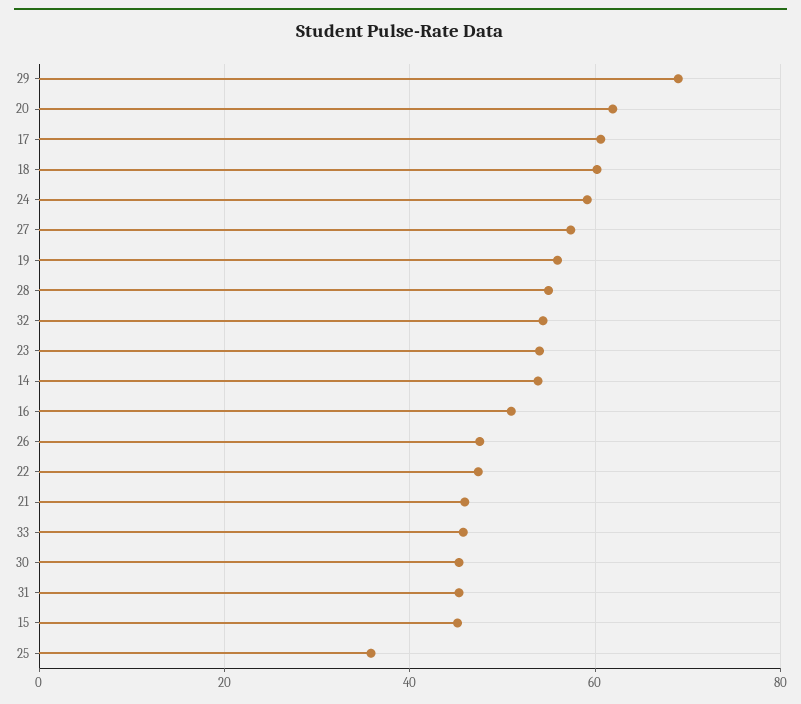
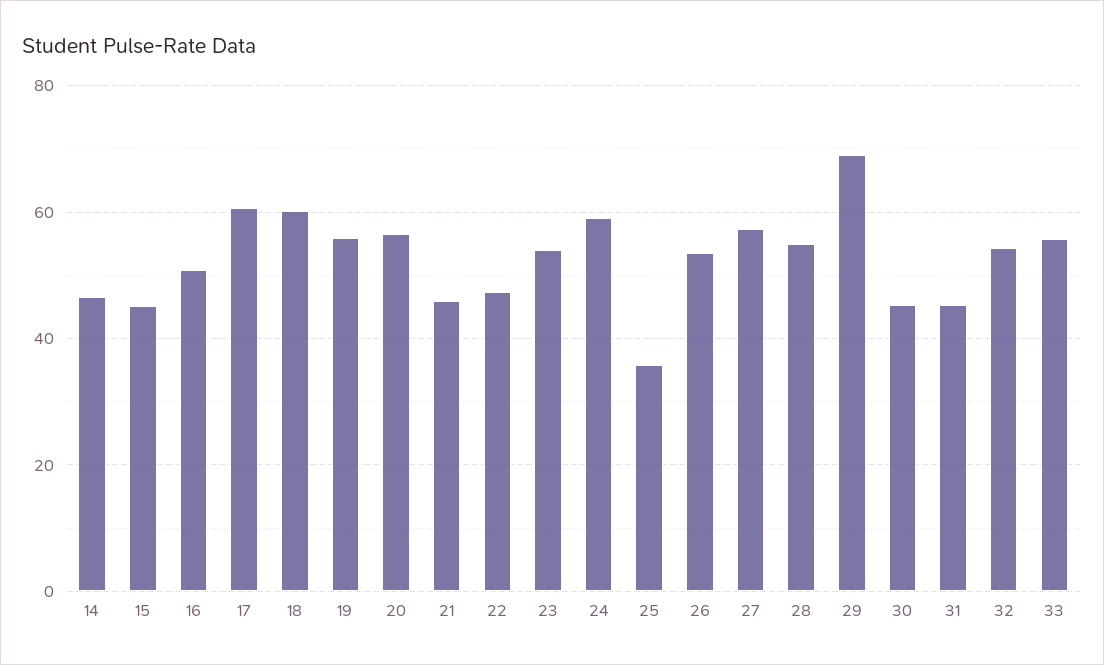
20: 62 -> 56
14: 54 -> 46
26: 48 -> 54
33: 46 -> 56

